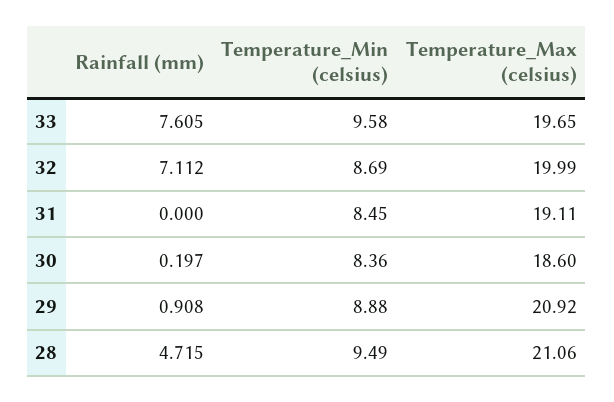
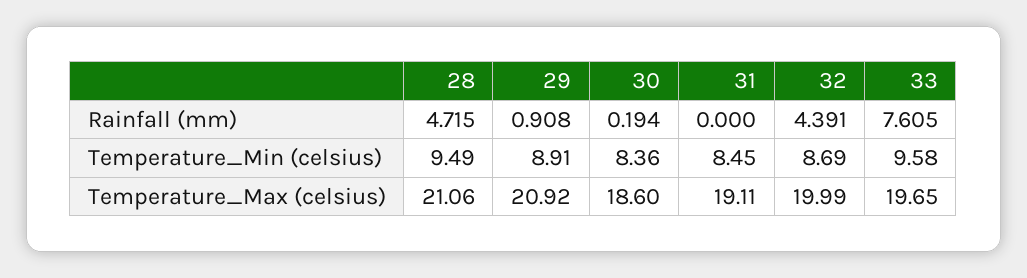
Rainfall (mm), 32: 7.112 -> 4.391
Rainfall (mm), 30: 0.197 -> 0.194
Temperature_Min (celsius), 29: 8.88 -> 8.91

